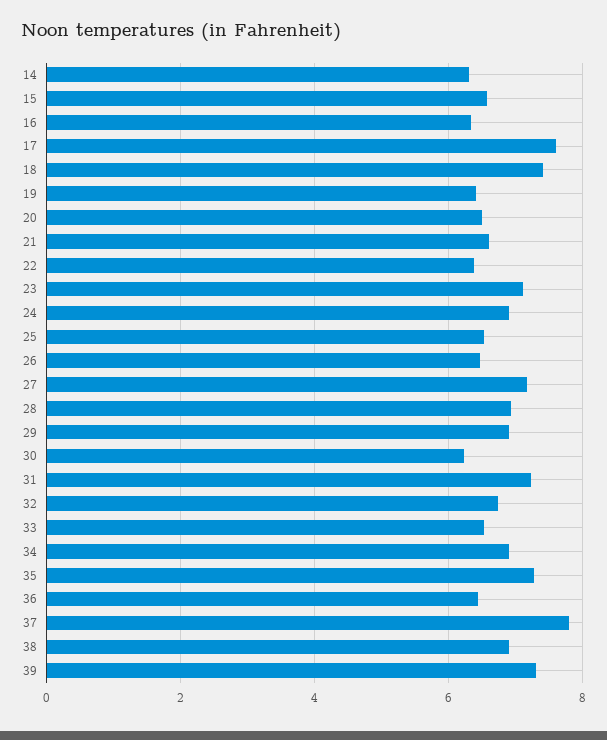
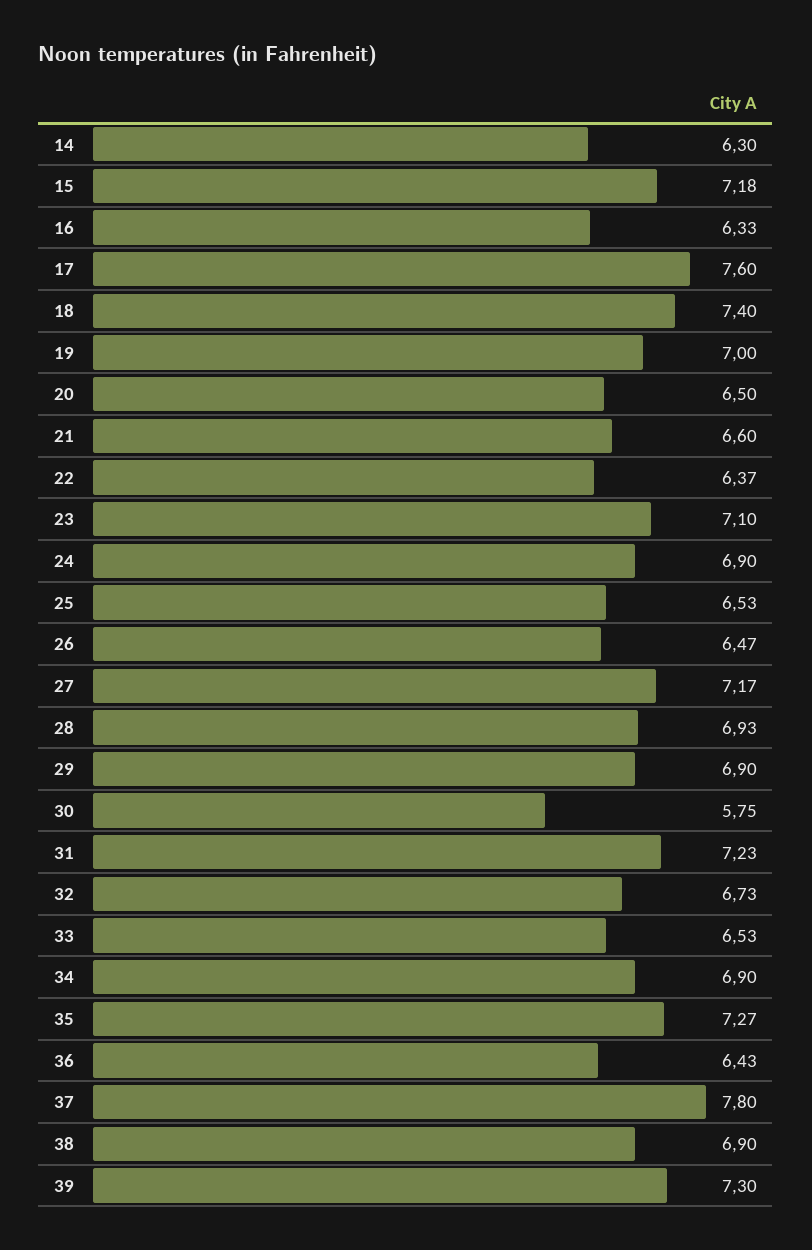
15: 6.6 -> 7.18
19: 6.4 -> 7
30: 6.2 -> 5.75

